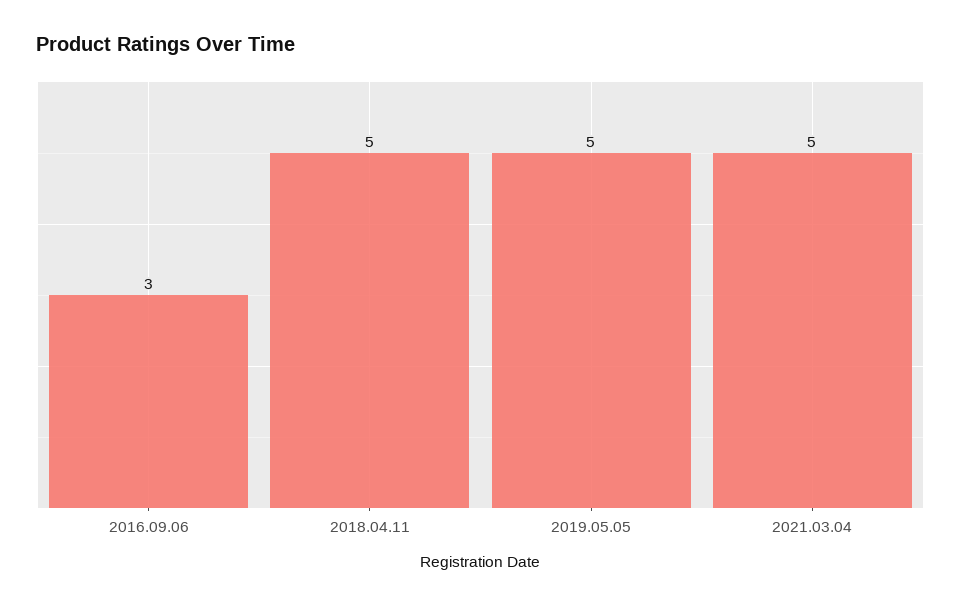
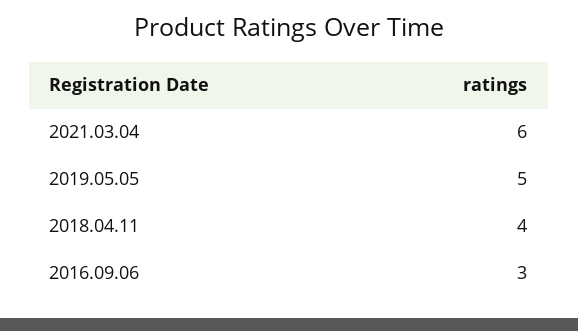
2018.04.11: 5 -> 4
2021.03.04: 5 -> 6

